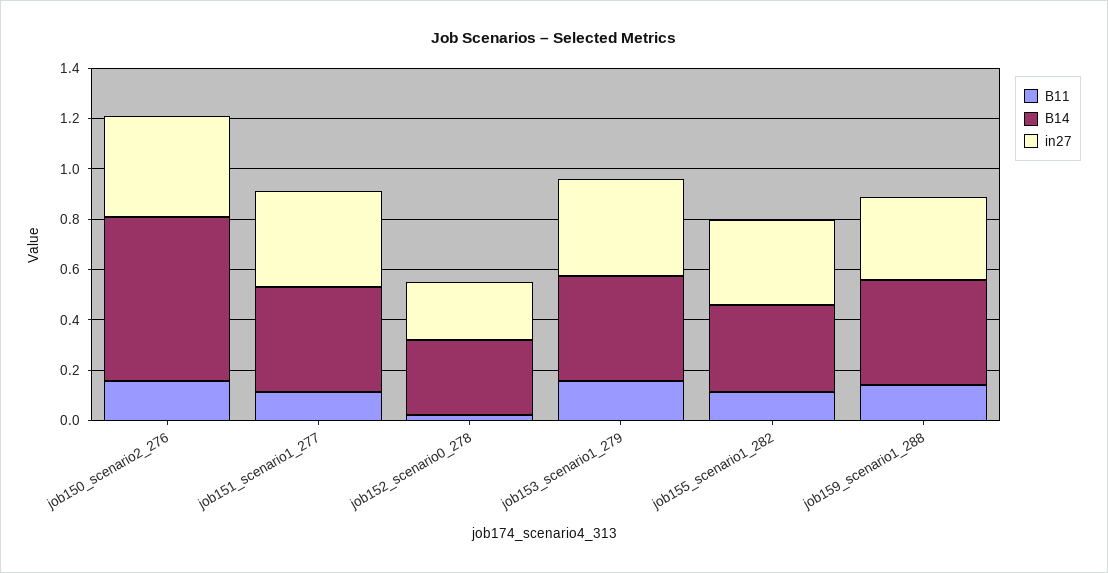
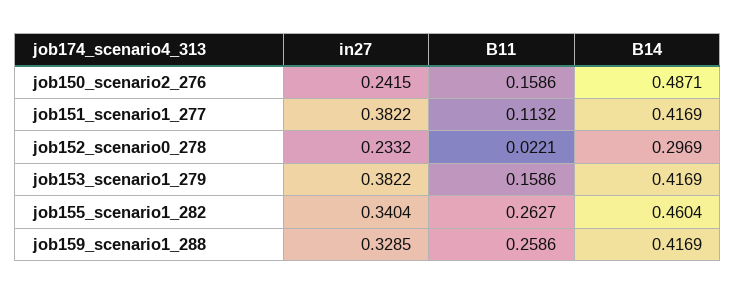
B14, job150_scenario2_276: 0.65 -> 0.4871
in27, job150_scenario2_276: 0.4 -> 0.2415
B11, job155_scenario1_282: 0.1 -> 0.2627
B14, job155_scenario1_282: 0.35 -> 0.4604
B11, job159_scenario1_288: 0.15 -> 0.2586

